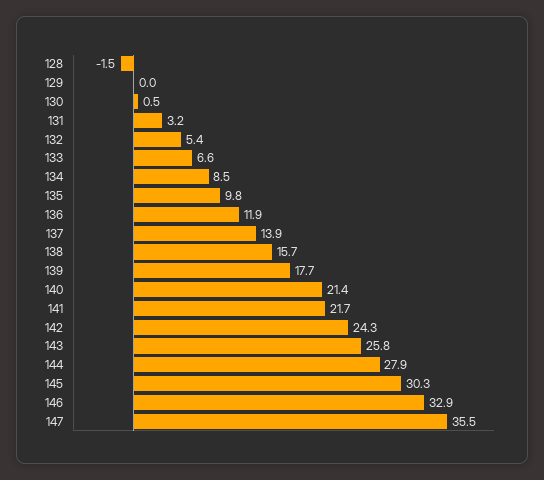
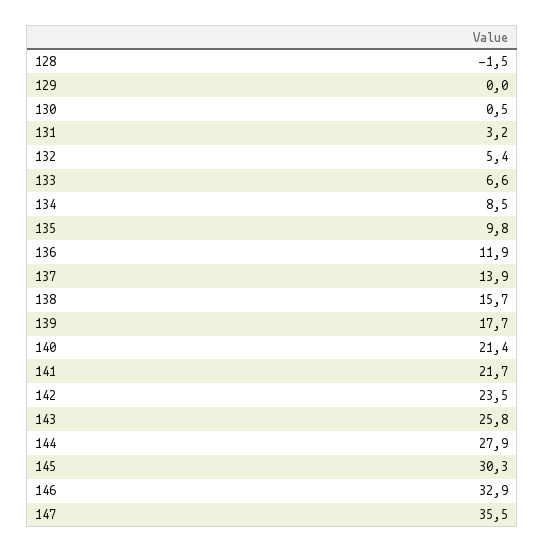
142: 24.3 -> 23.5

